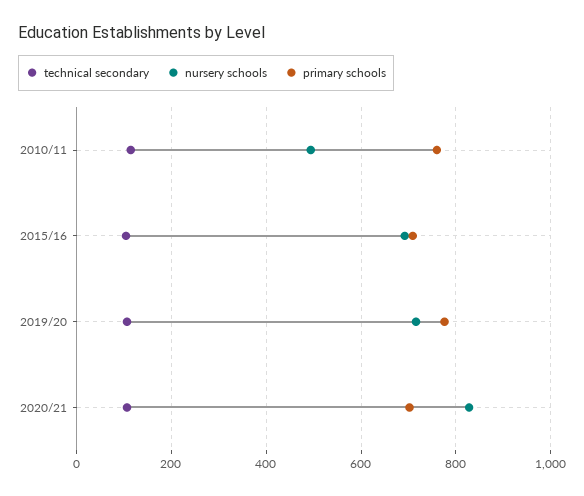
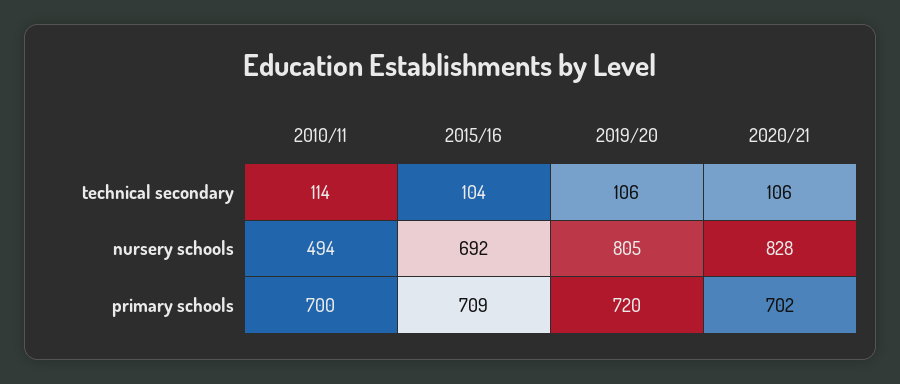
primary schools, 2010/11: 760 -> 700
nursery schools, 2019/20: 720 -> 805
primary schools, 2019/20: 780 -> 720

